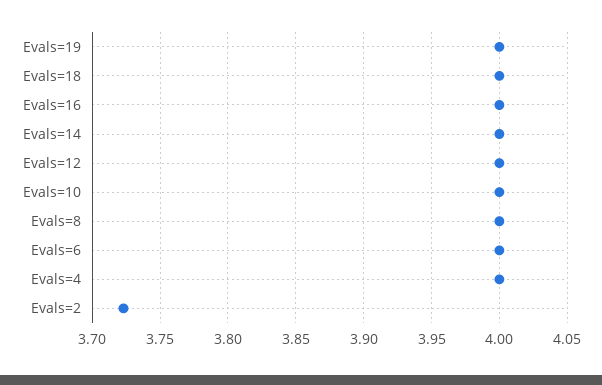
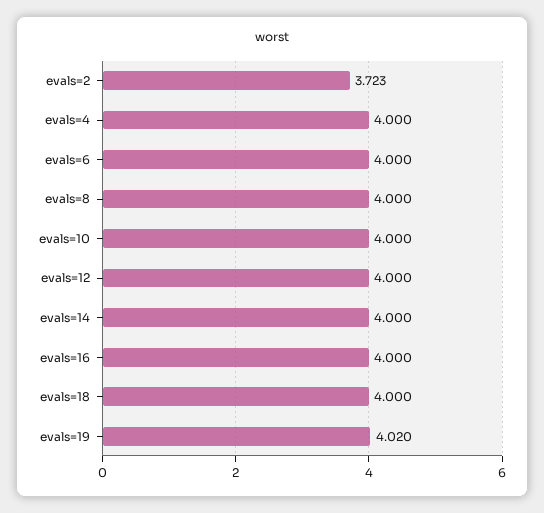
Evals=19: 4 -> 4.02

